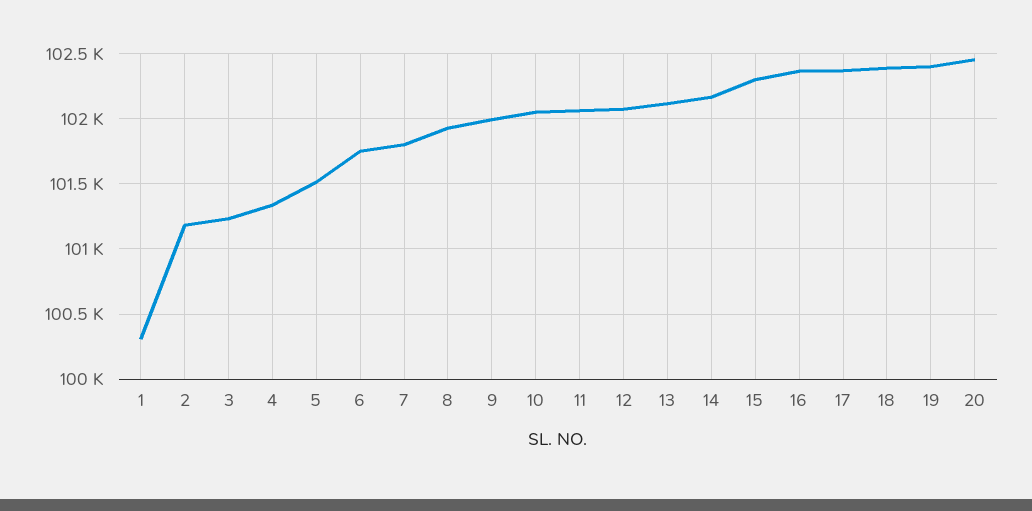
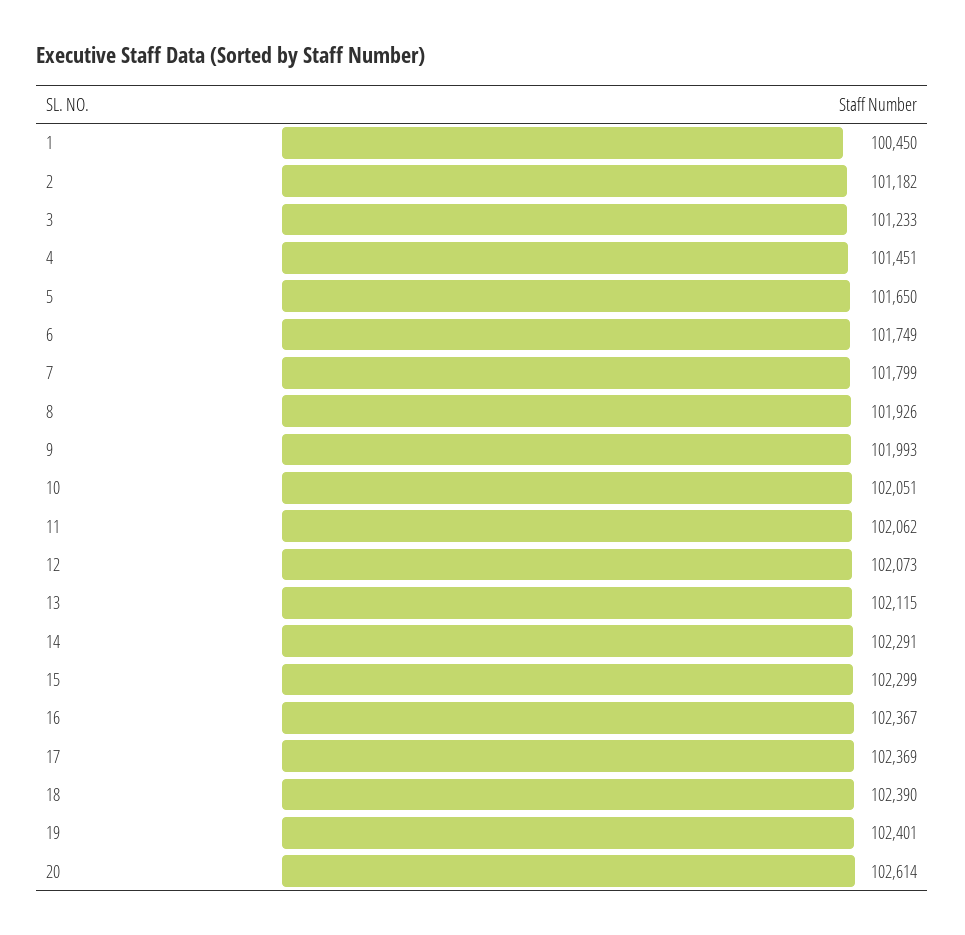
1: 100300 -> 100450
4: 101350 -> 101451
5: 101500 -> 101650
14: 102150 -> 102291
20: 102450 -> 102614

